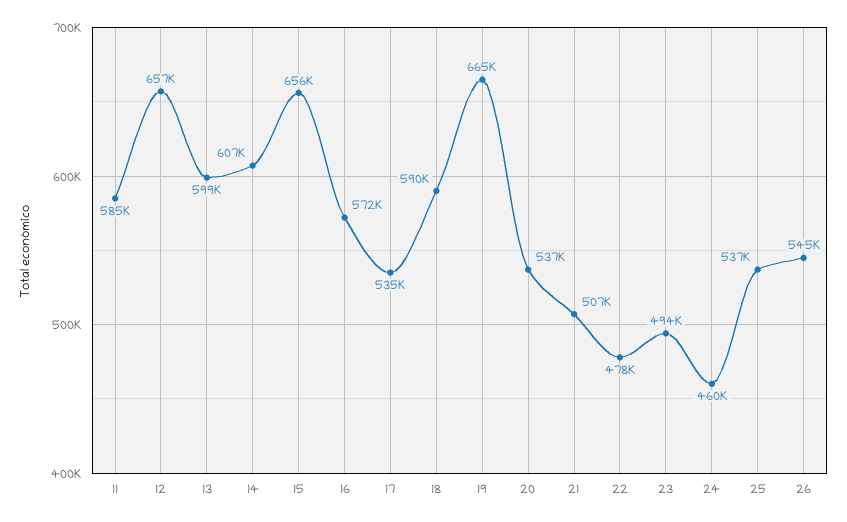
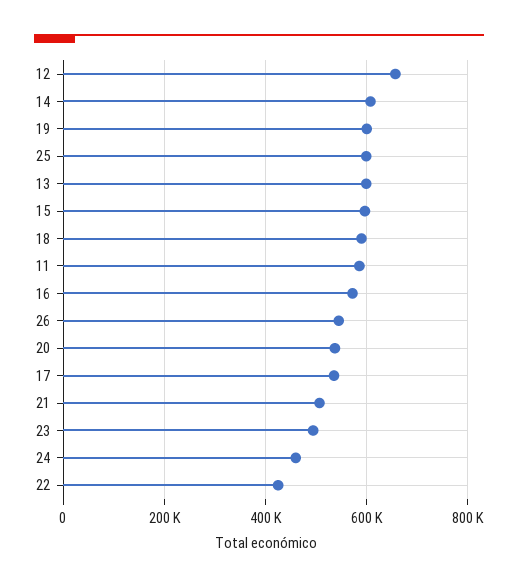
15: 656000 -> 600000
19: 665000 -> 600000
22: 478000 -> 420000
25: 537000 -> 600000

